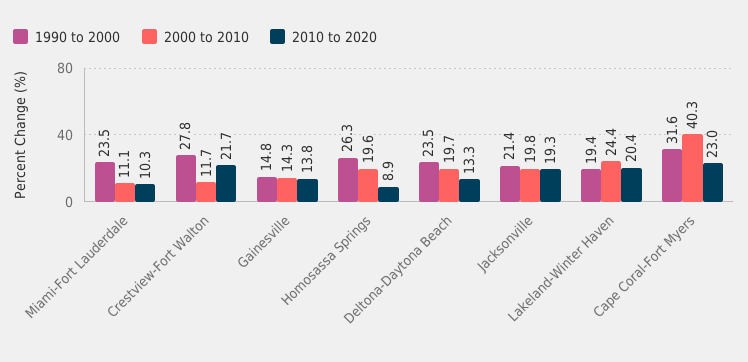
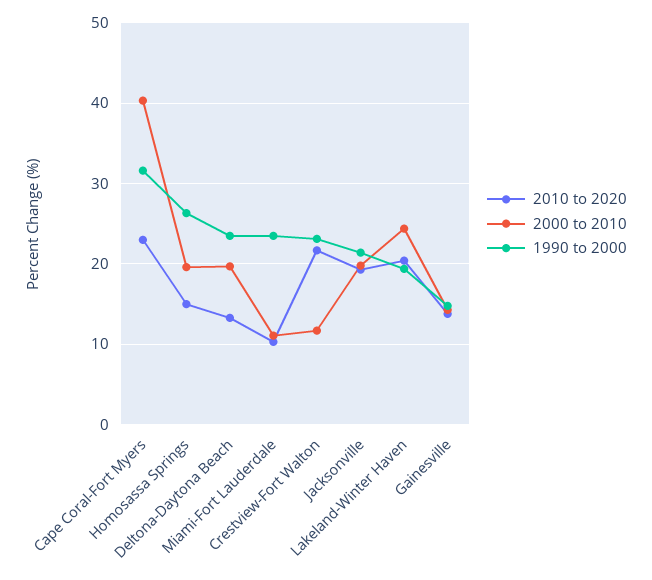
1990 to 2000, Crestview-Fort Walton: 27.8 -> 23
2010 to 2020, Homosassa Springs: 8.9 -> 15

